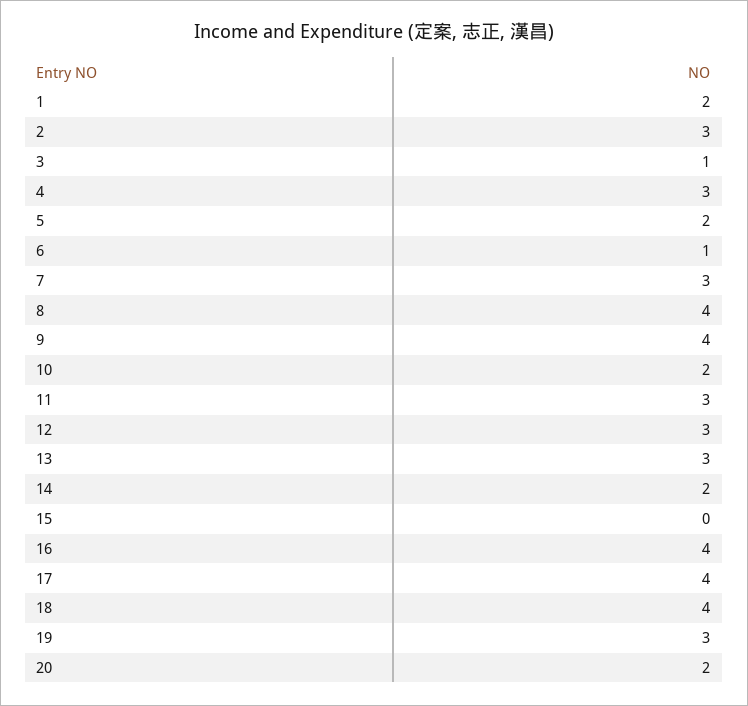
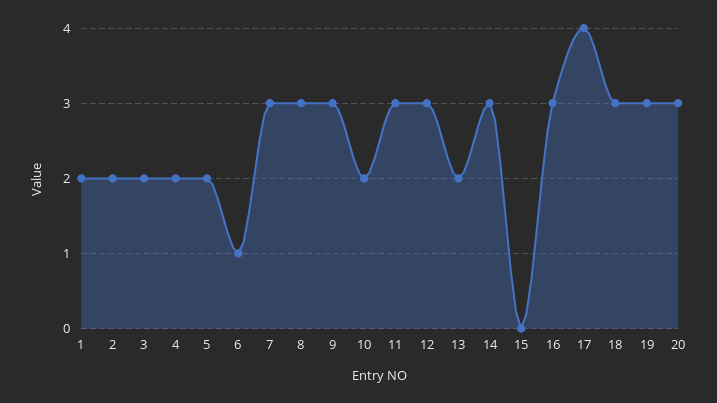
2: 3 -> 2
3: 1 -> 2
4: 3 -> 2
8: 4 -> 3
9: 4 -> 3
13: 3 -> 2
14: 2 -> 3
16: 4 -> 3
18: 4 -> 3
20: 2 -> 3

